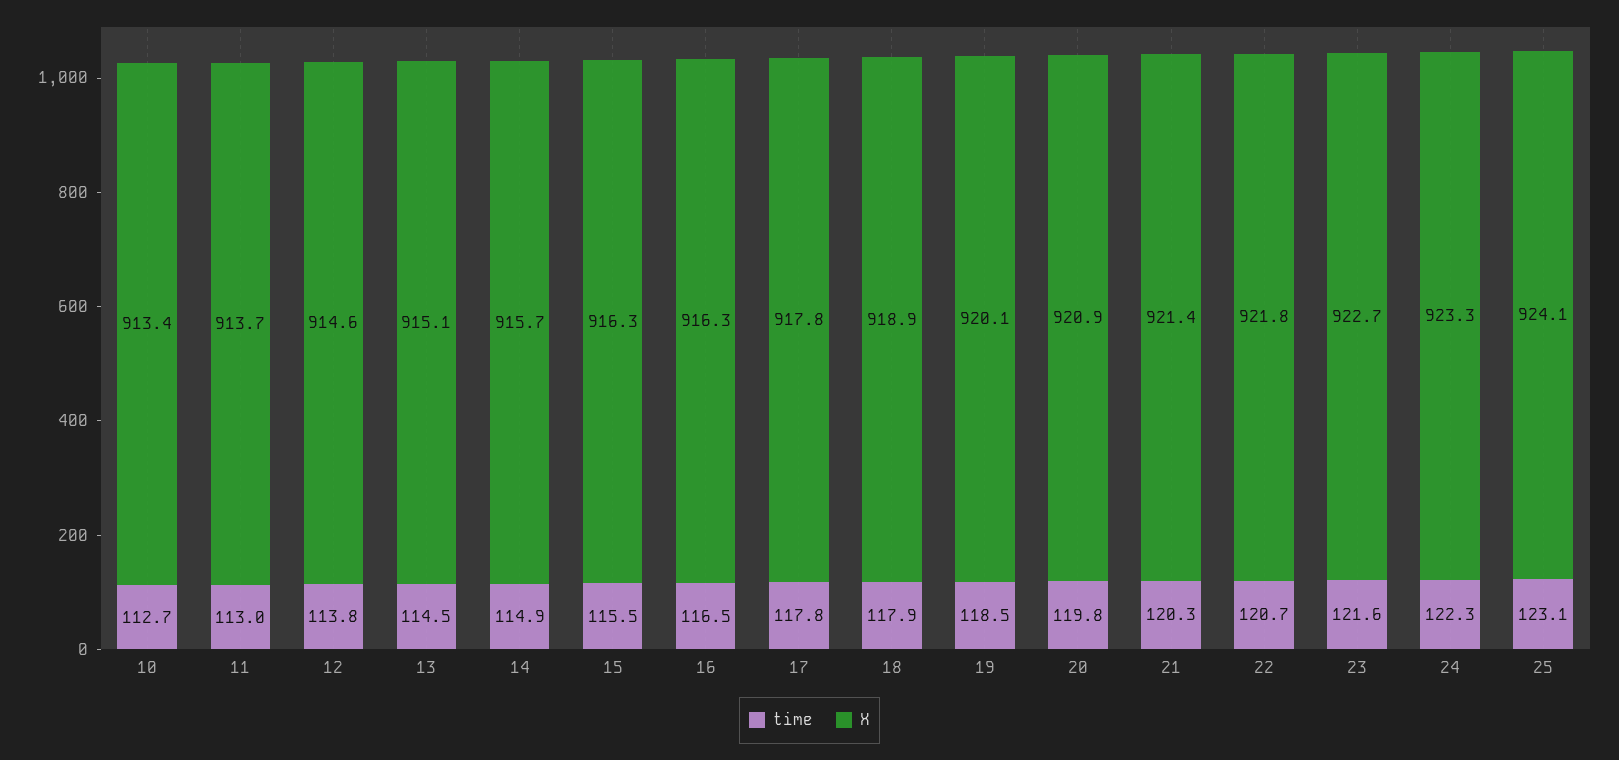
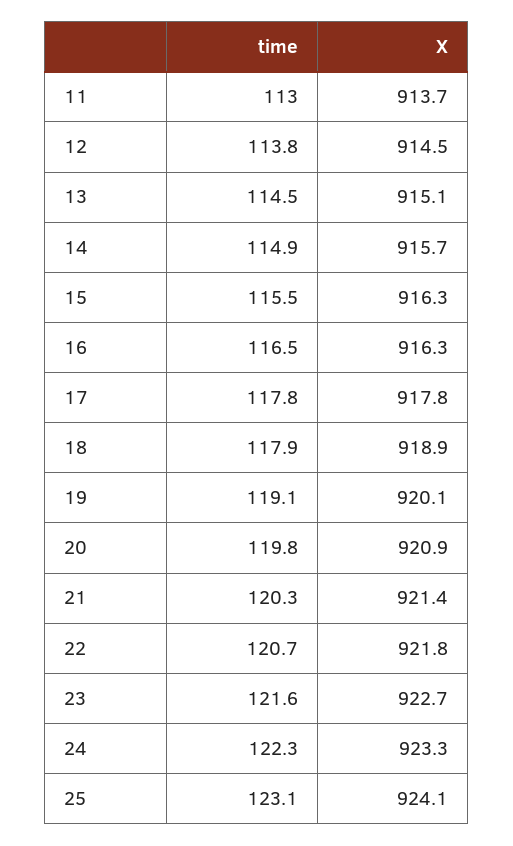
time, 10: 112.7 -> none
X, 10: 913.4 -> none
X, 12: 914.6 -> 914.5
time, 19: 118.5 -> 119.1

